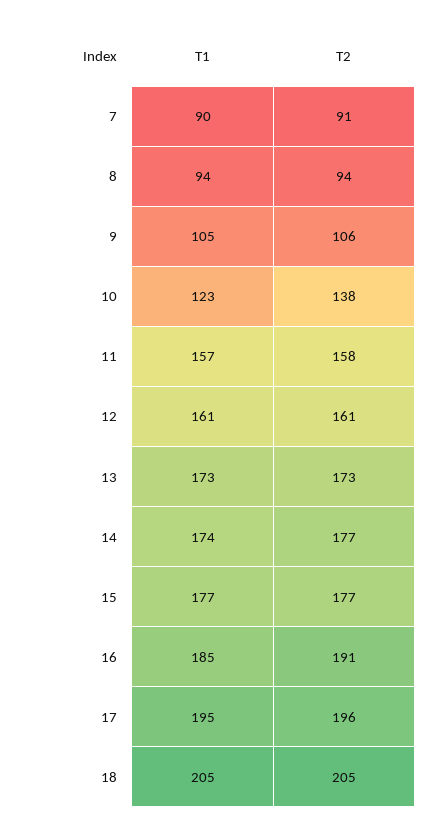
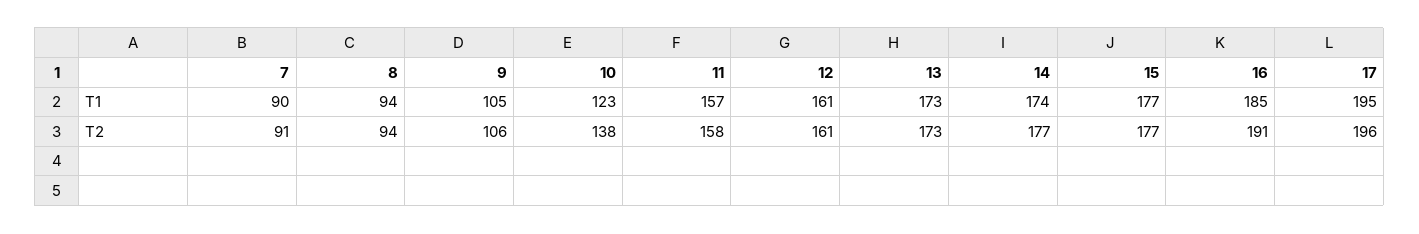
T1, 18: 205 -> none
T2, 18: 205 -> none

